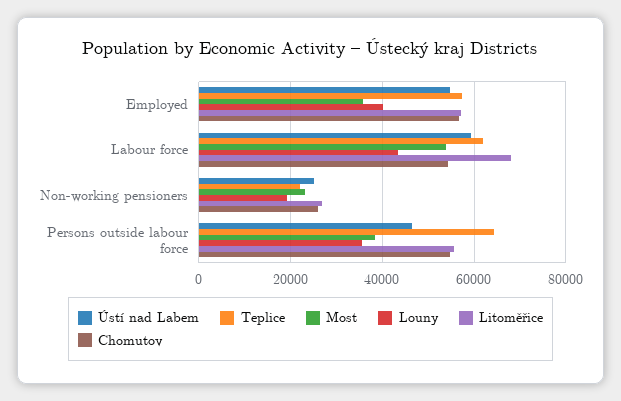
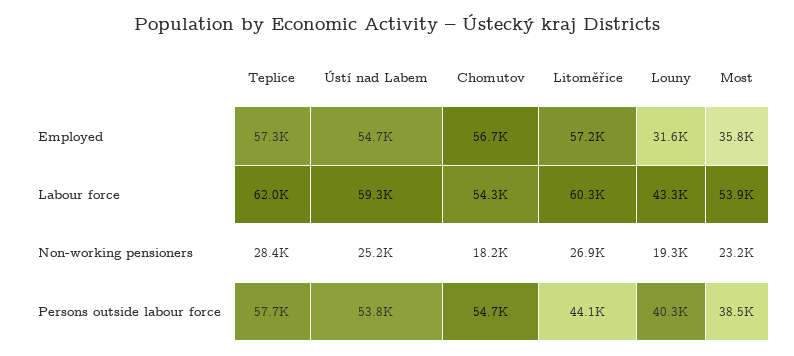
Louny, Employed: 40000 -> 31600
Litoměřice, Labour force: 68000 -> 60300
Teplice, Non-working pensioners: 22000 -> 28400
Chomutov, Non-working pensioners: 26000 -> 18200
Ústí nad Labem, Persons outside labour force: 46000 -> 53800
Teplice, Persons outside labour force: 64000 -> 57700
Louny, Persons outside labour force: 36000 -> 40300
Litoměřice, Persons outside labour force: 56000 -> 44100

